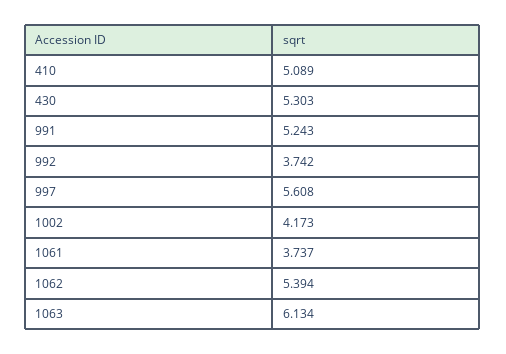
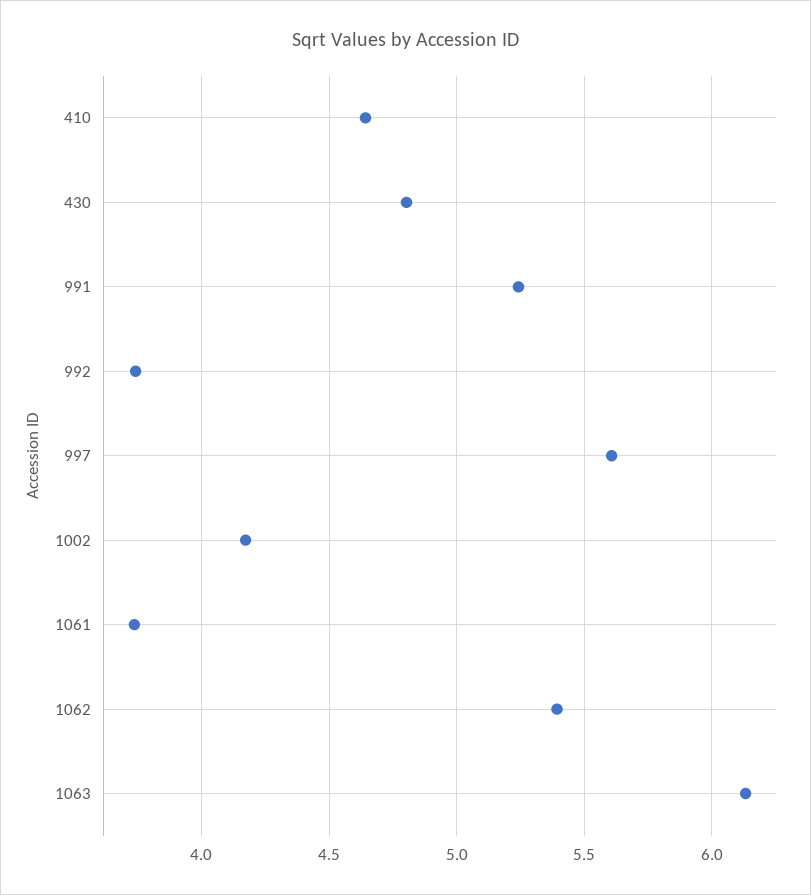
410: 5.089 -> 4.65
430: 5.303 -> 4.8

